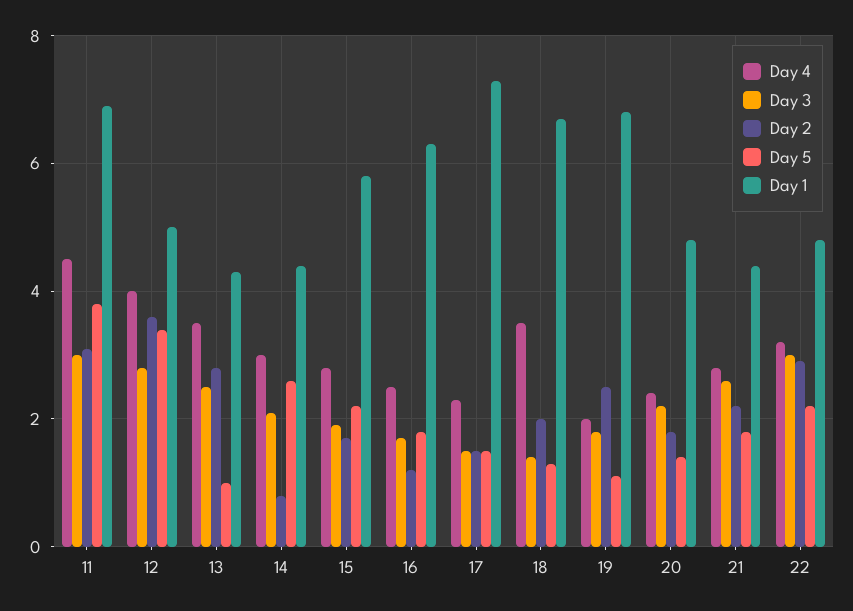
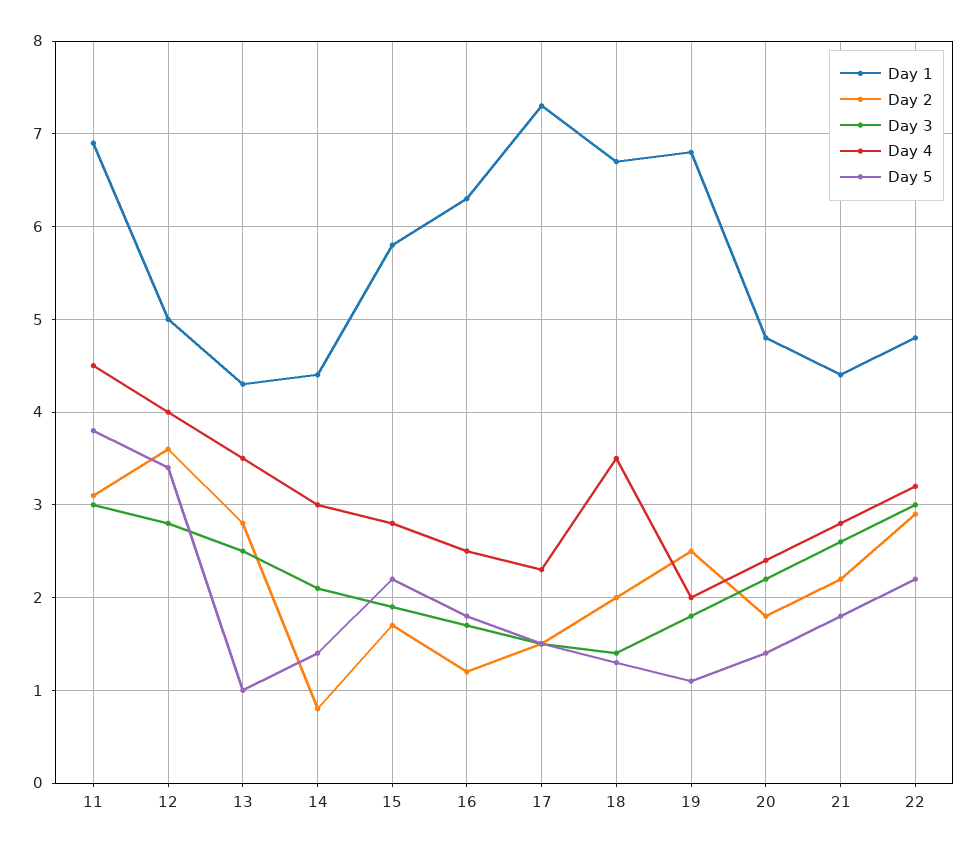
Day 5, 14: 2.5 -> 1.4

